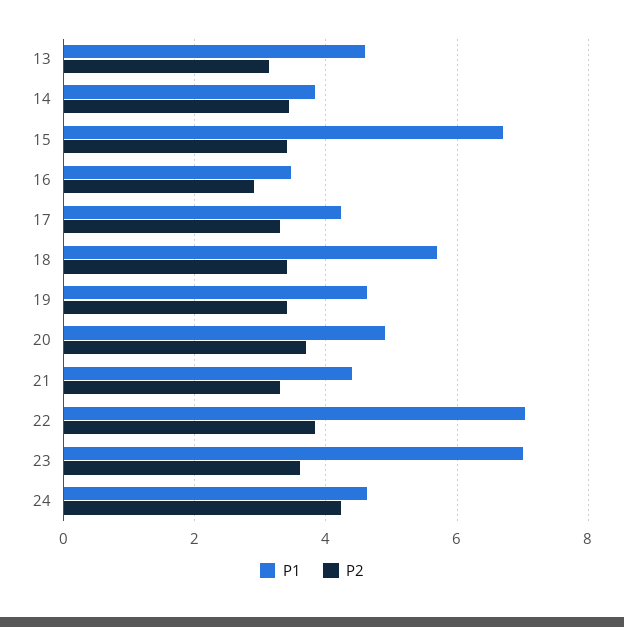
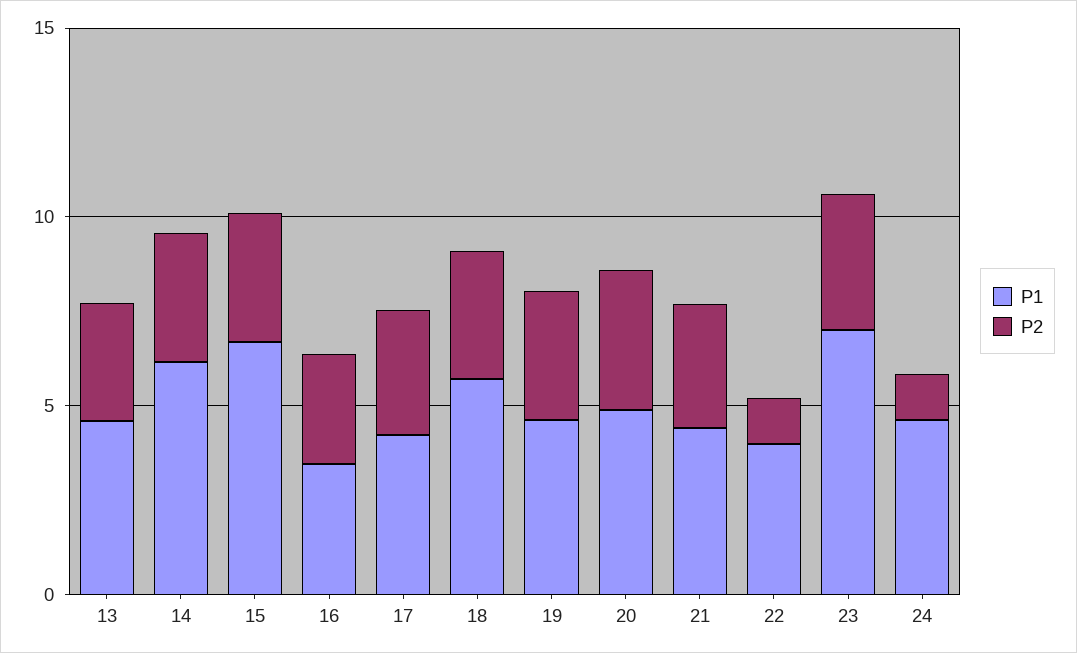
P1, 14: 3.8 -> 6
P1, 22: 7 -> 4
P2, 22: 3.8 -> 1
P2, 24: 4.2 -> 1

